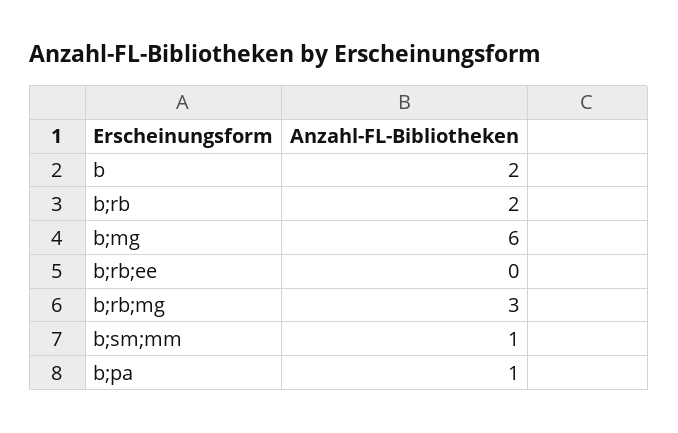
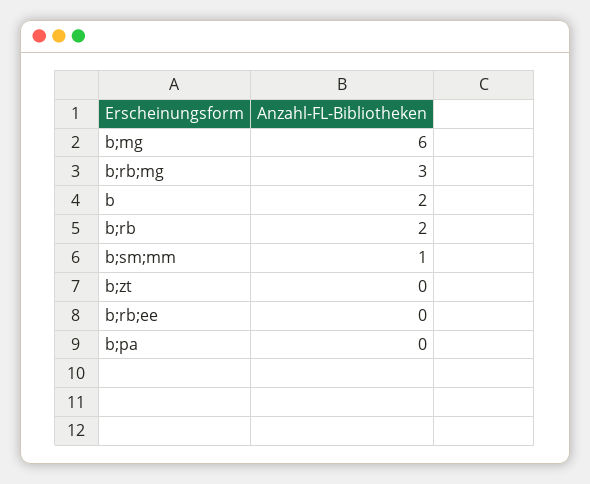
b;pa: 1 -> 0
b;zt: none -> 0

